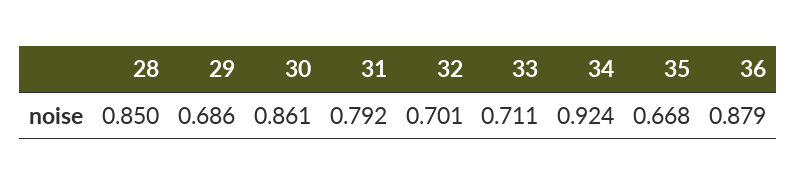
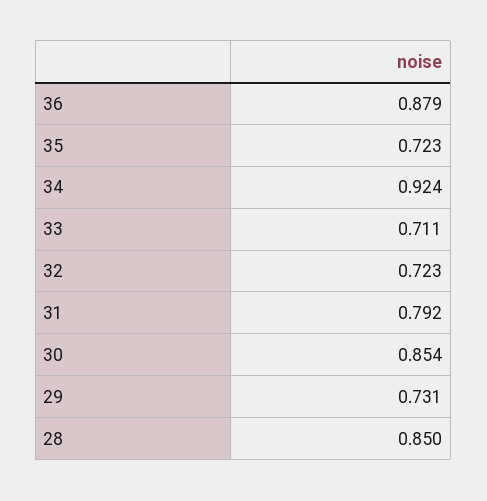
29: 0.686 -> 0.731
30: 0.861 -> 0.854
32: 0.701 -> 0.723
35: 0.668 -> 0.723

